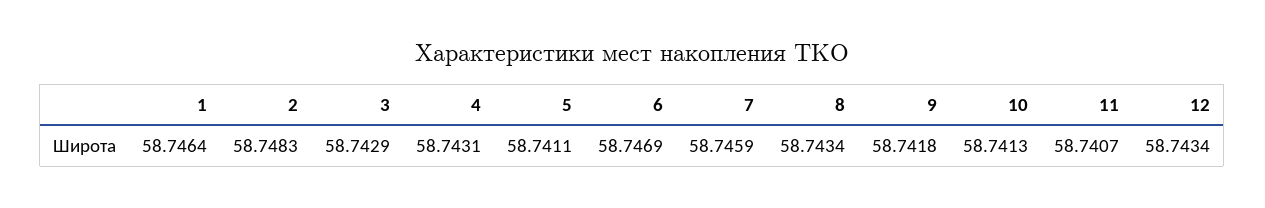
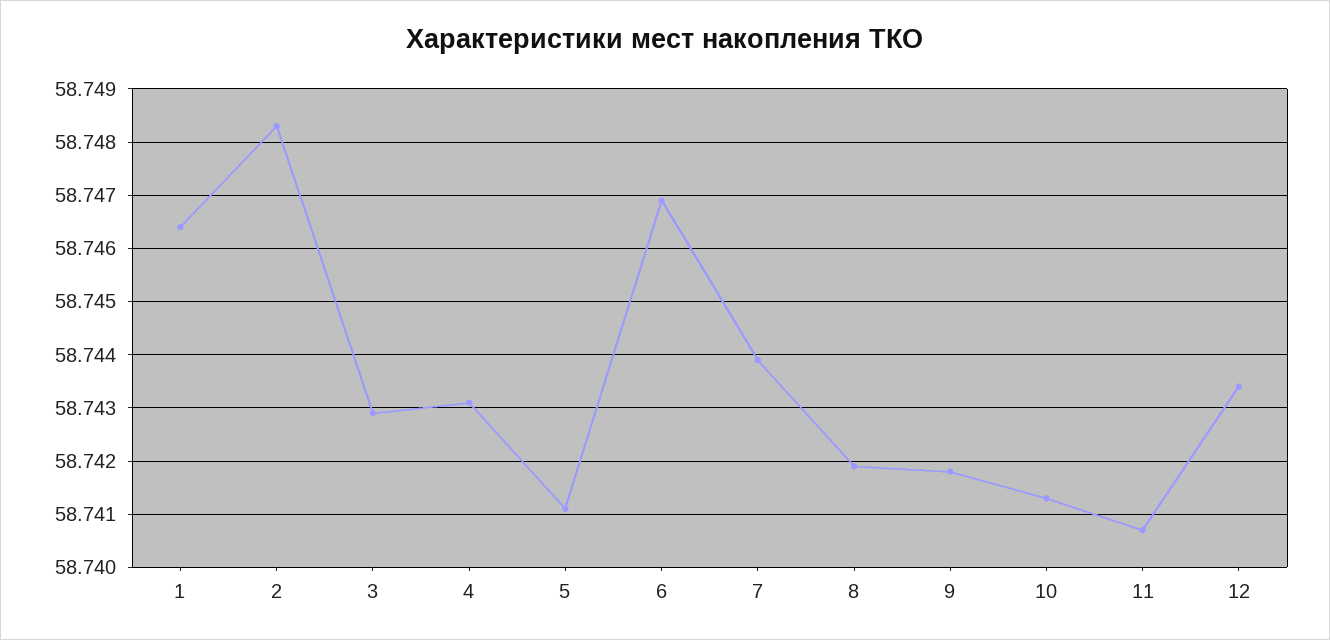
7: 58.7459 -> 58.744
8: 58.7434 -> 58.742

